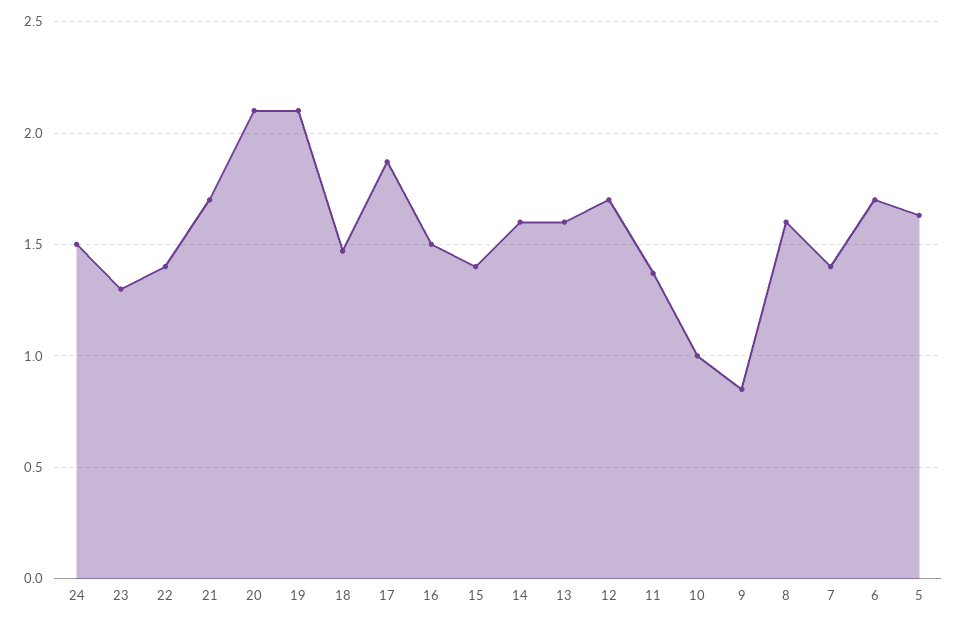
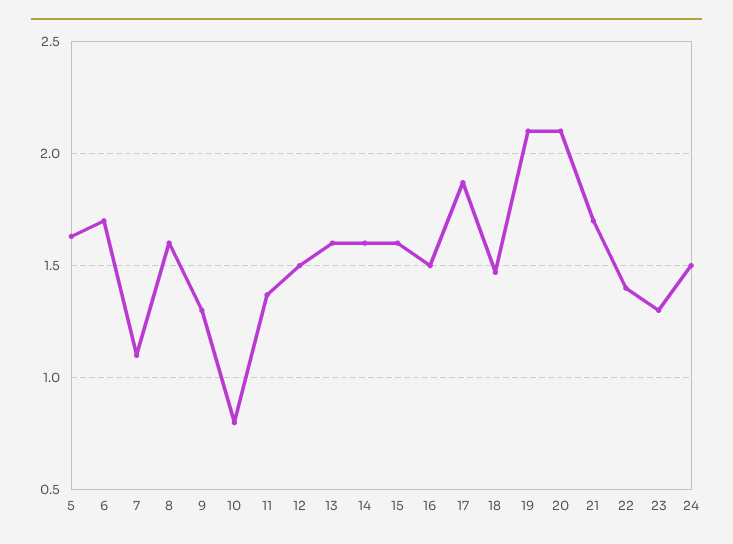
15: 1.4 -> 1.6
12: 1.7 -> 1.5
10: 1 -> 0.8
9: 0.85 -> 1.3
7: 1.4 -> 1.1

